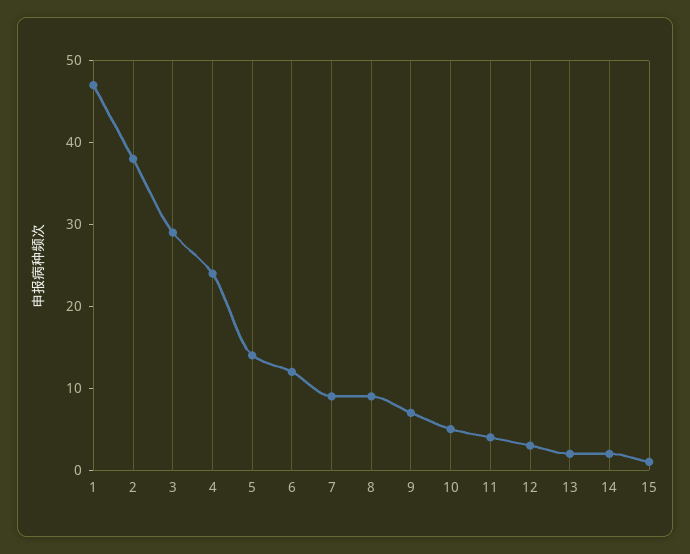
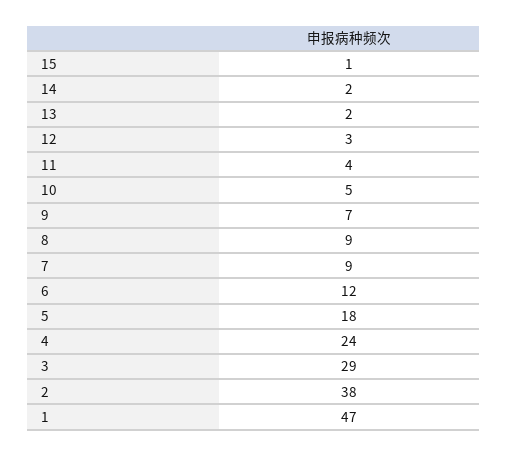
5: 14 -> 18

